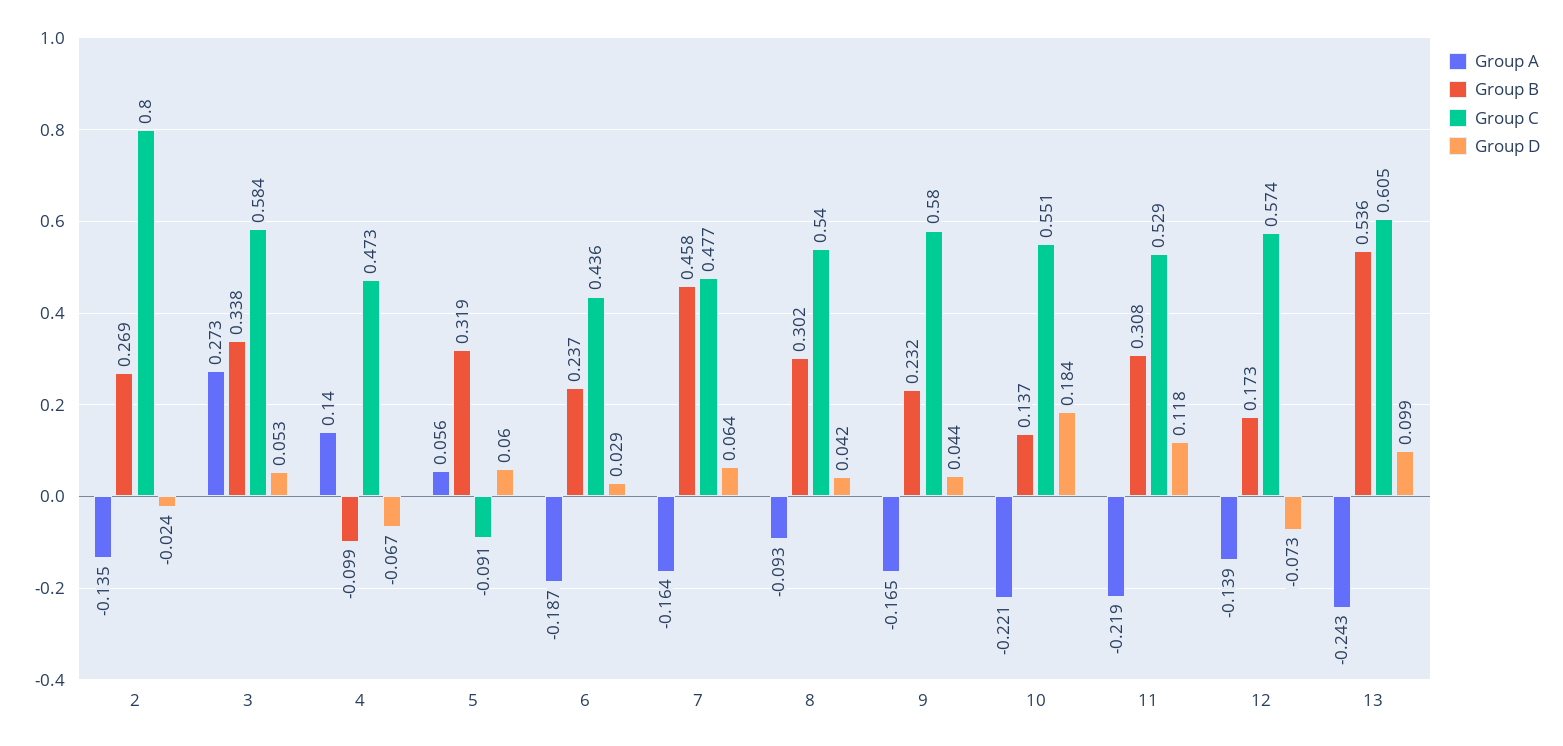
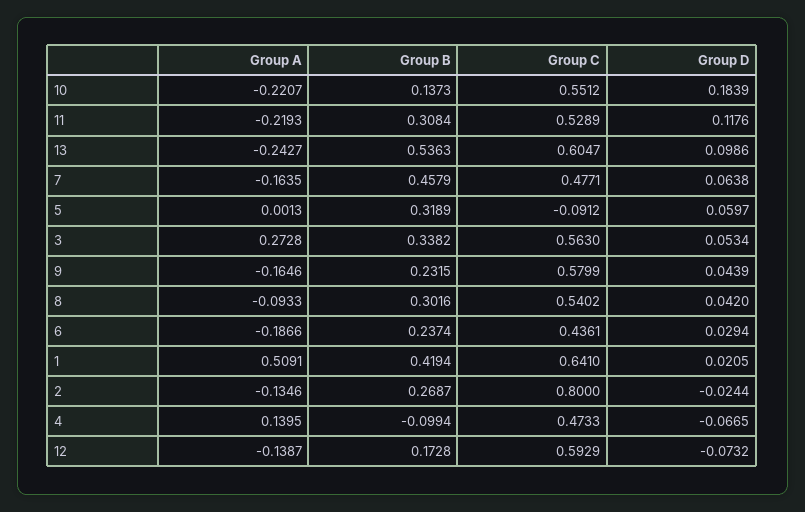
Group C, 3: 0.584 -> 0.563
Group A, 5: 0.056 -> 0.0013
Group C, 12: 0.574 -> 0.5929
Group A, 1: none -> 0.5091
Group B, 1: none -> 0.4194
Group C, 1: none -> 0.641
Group D, 1: none -> 0.0205

